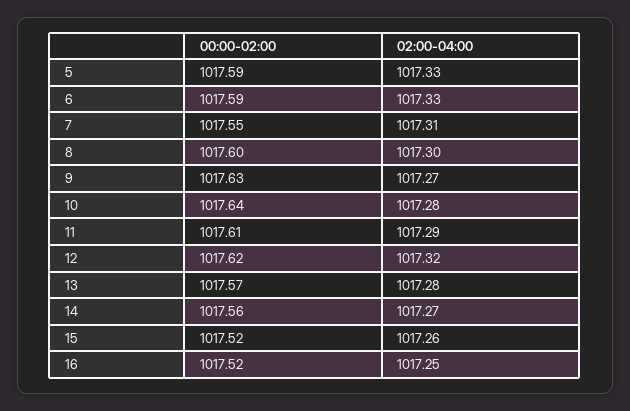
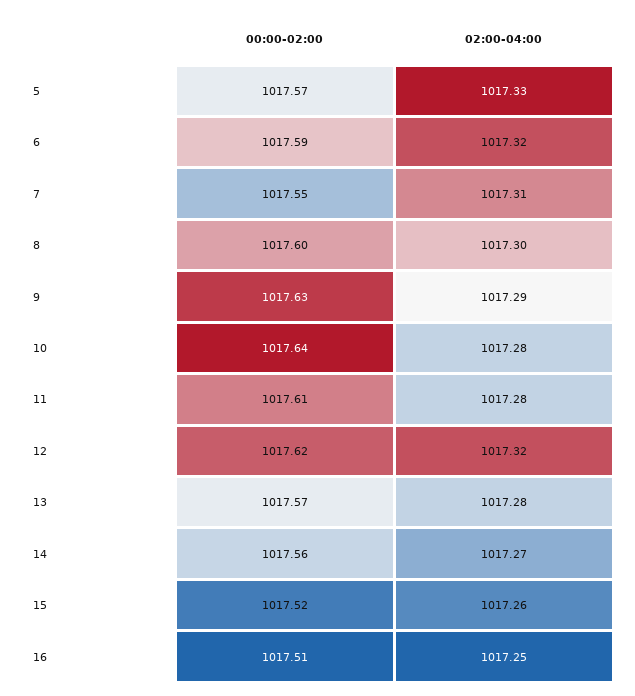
00:00-02:00, 5: 1017.59 -> 1017.57
02:00-04:00, 6: 1017.33 -> 1017.32
02:00-04:00, 9: 1017.27 -> 1017.29
02:00-04:00, 11: 1017.29 -> 1017.28
00:00-02:00, 16: 1017.52 -> 1017.51

